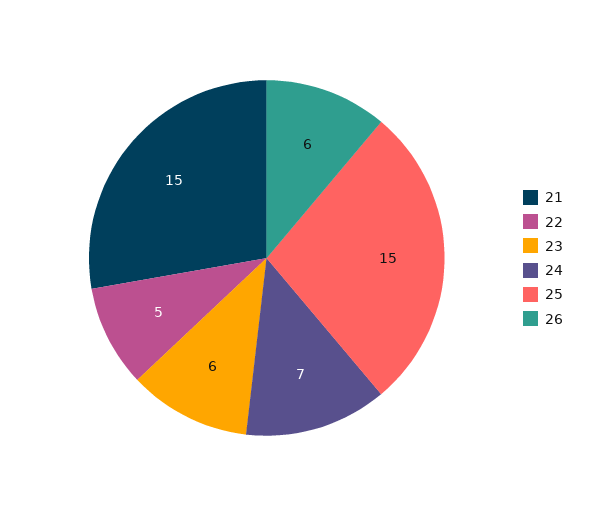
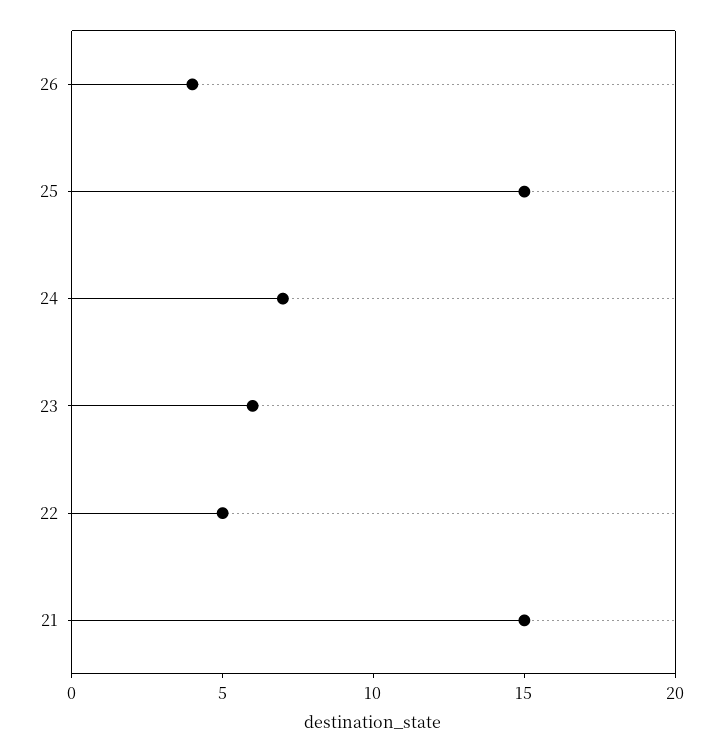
26: 6 -> 4

